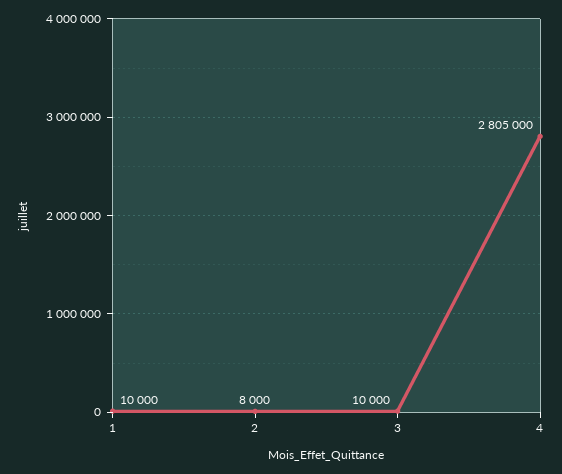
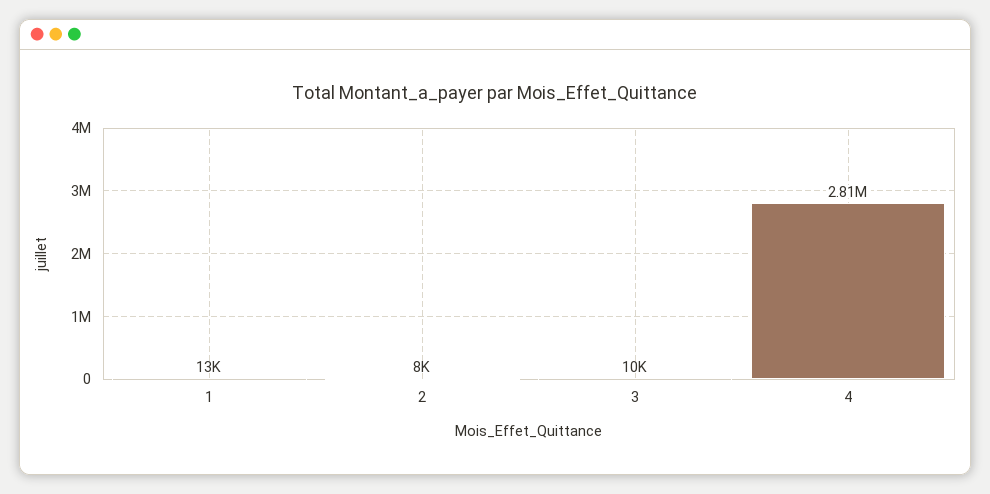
1: 10000 -> 13000

